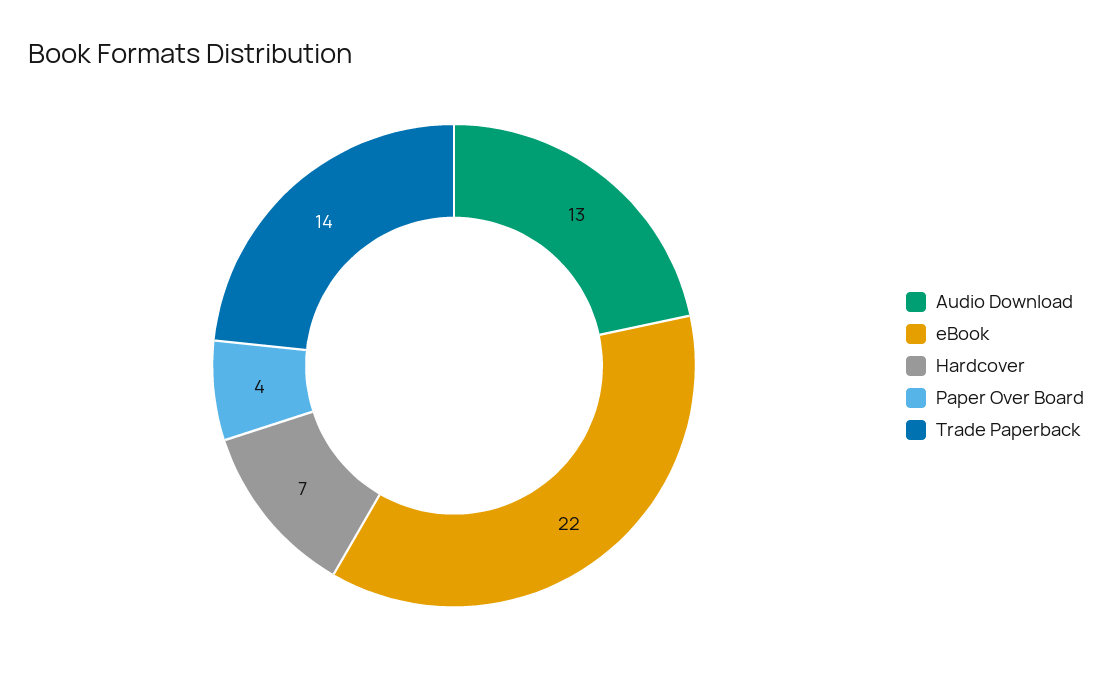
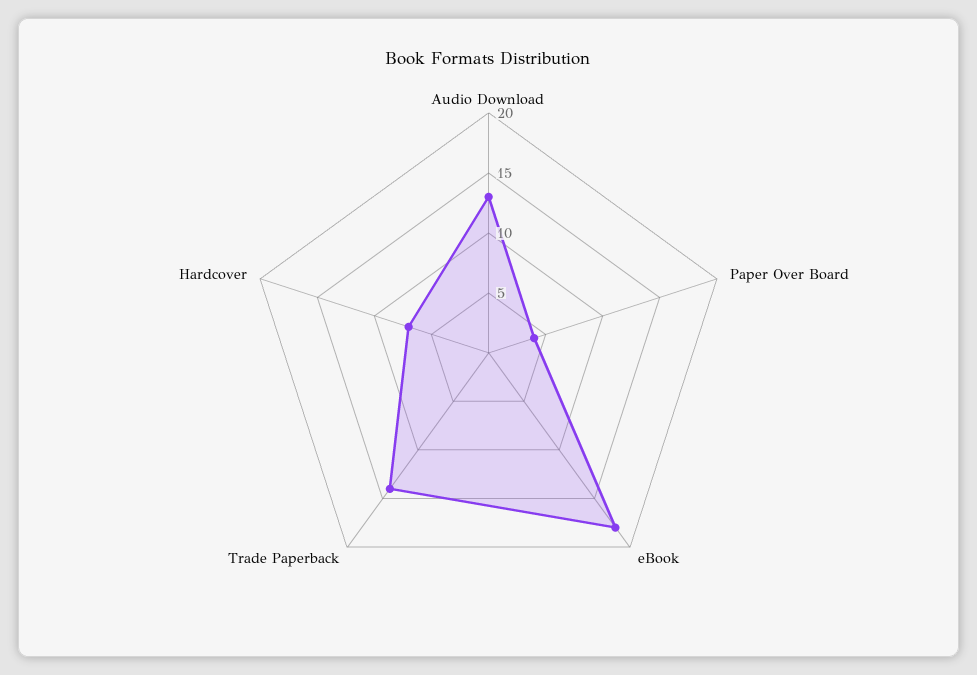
eBook: 22 -> 18

